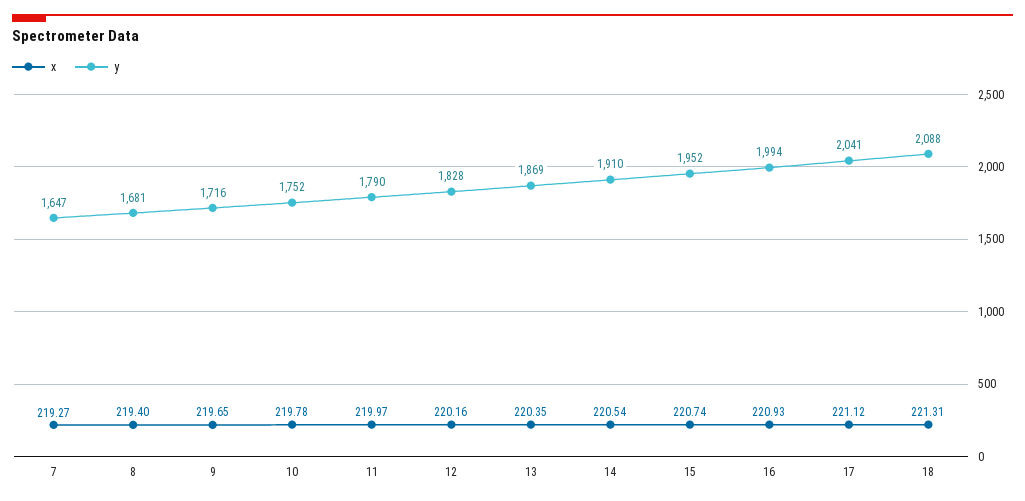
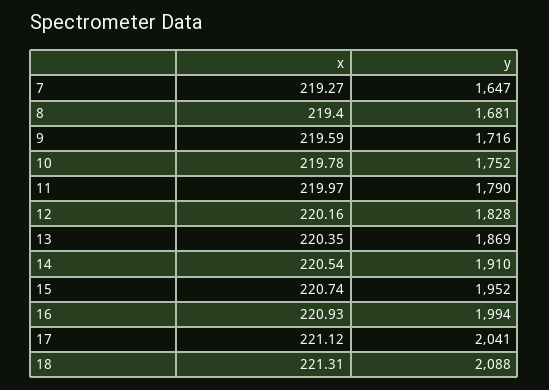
x, 9: 219.65 -> 219.59

